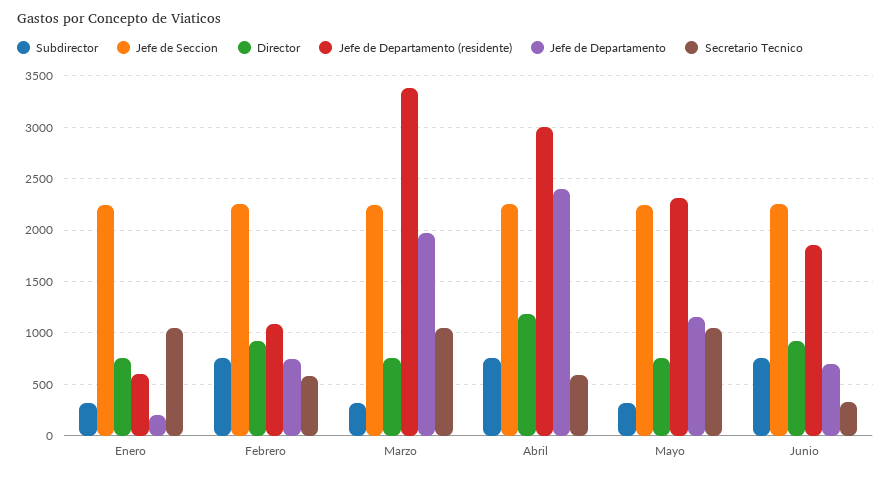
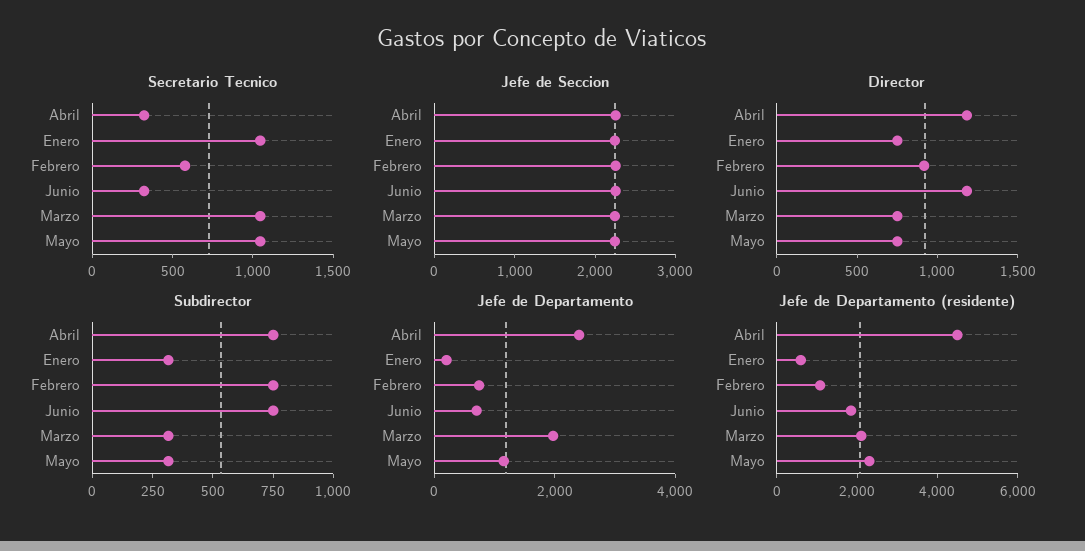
Jefe de Departamento (residente), Marzo: 3400 -> 2000
Jefe de Departamento (residente), Abril: 3000 -> 4500
Secretario Tecnico, Abril: 600 -> 300
Director, Junio: 900 -> 1200

